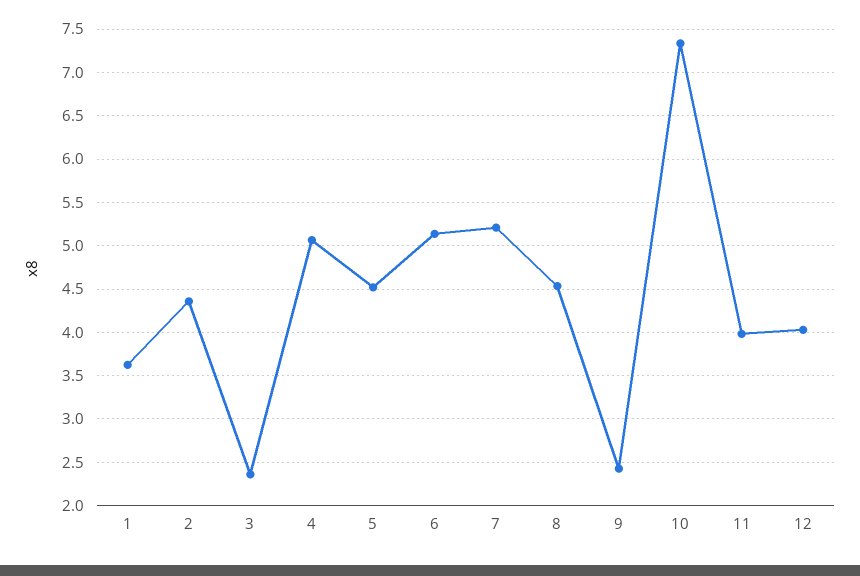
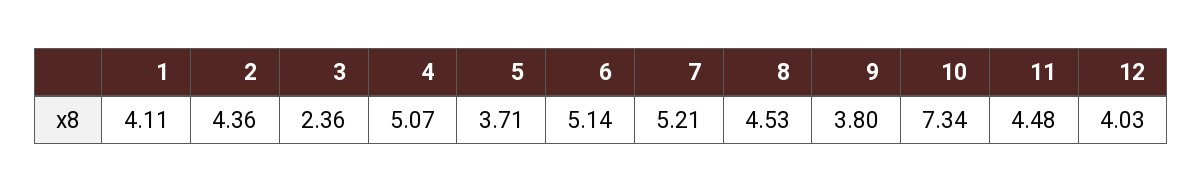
1: 3.6 -> 4.11
5: 4.5 -> 3.71
9: 2.4 -> 3.8
11: 4 -> 4.48

